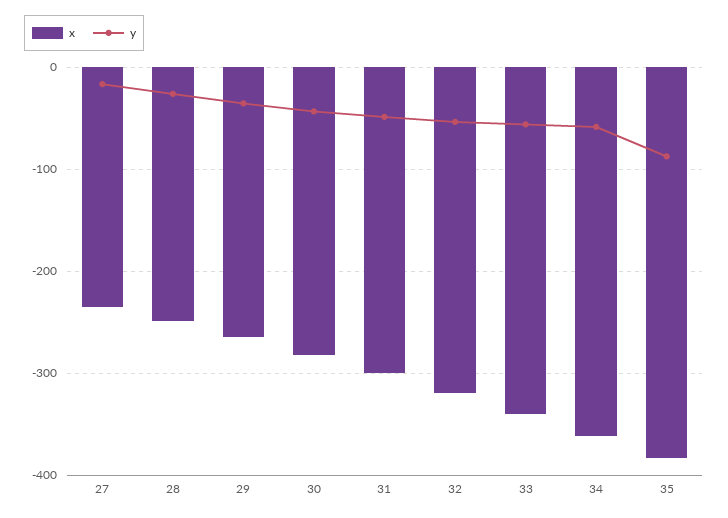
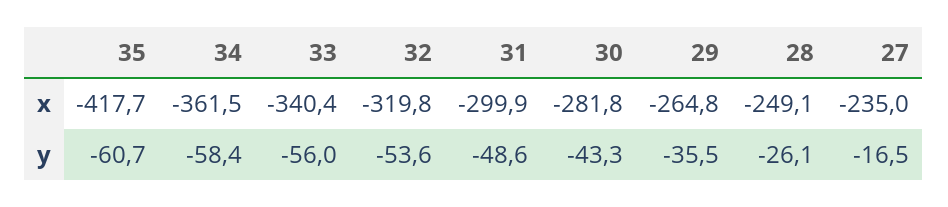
x, 35: -380 -> -417.7
y, 35: -90 -> -60.7

